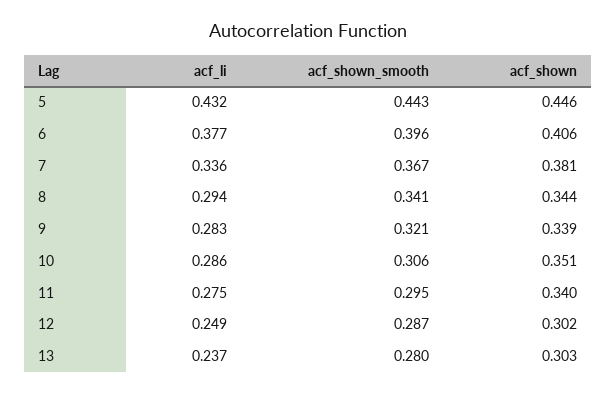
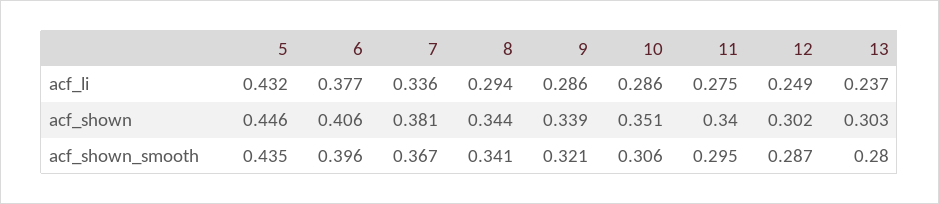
acf_shown_smooth, 5: 0.443 -> 0.435
acf_li, 9: 0.283 -> 0.286

